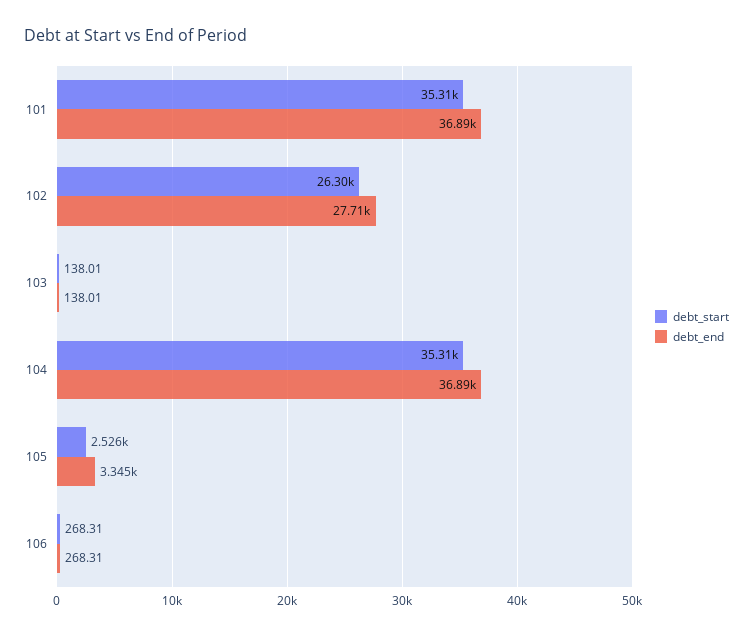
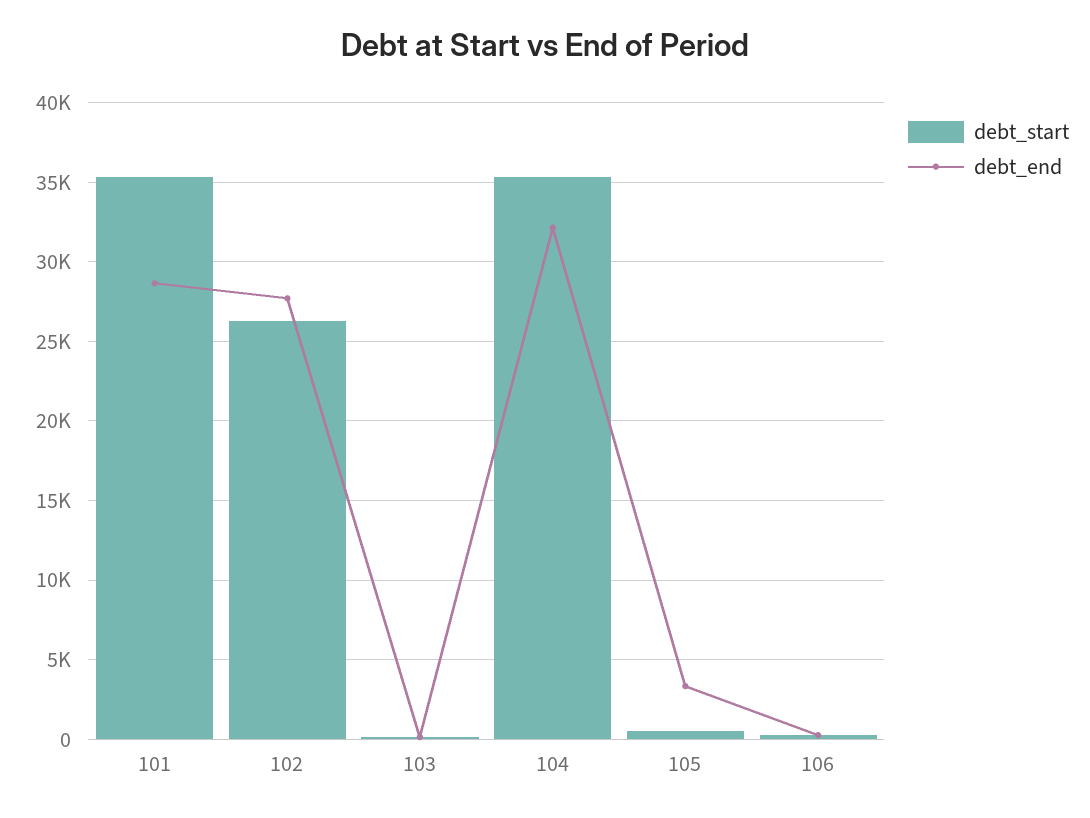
debt_end, 101: 36890 -> 28500
debt_end, 104: 36890 -> 32000
debt_start, 105: 2526 -> 500

